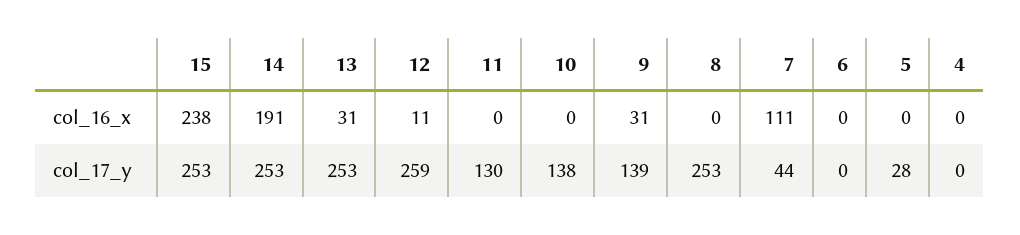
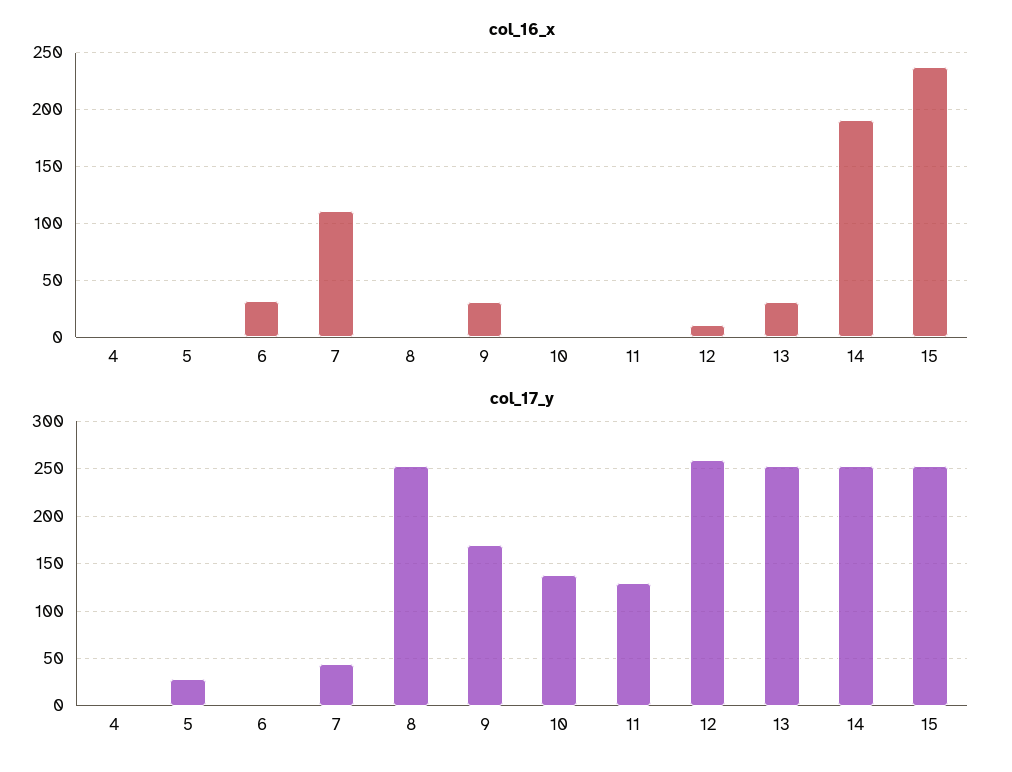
col_16_x, 6: 0 -> 30
col_17_y, 9: 139 -> 170

